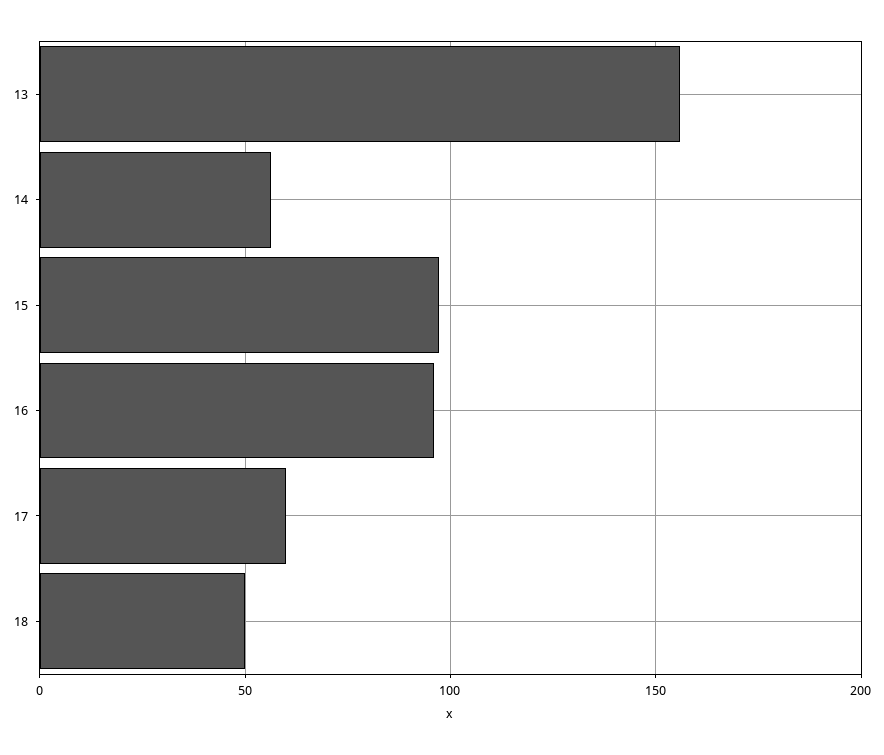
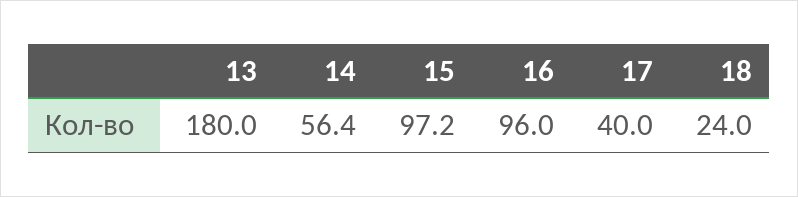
13: 155 -> 180
17: 60 -> 40
18: 50 -> 24

